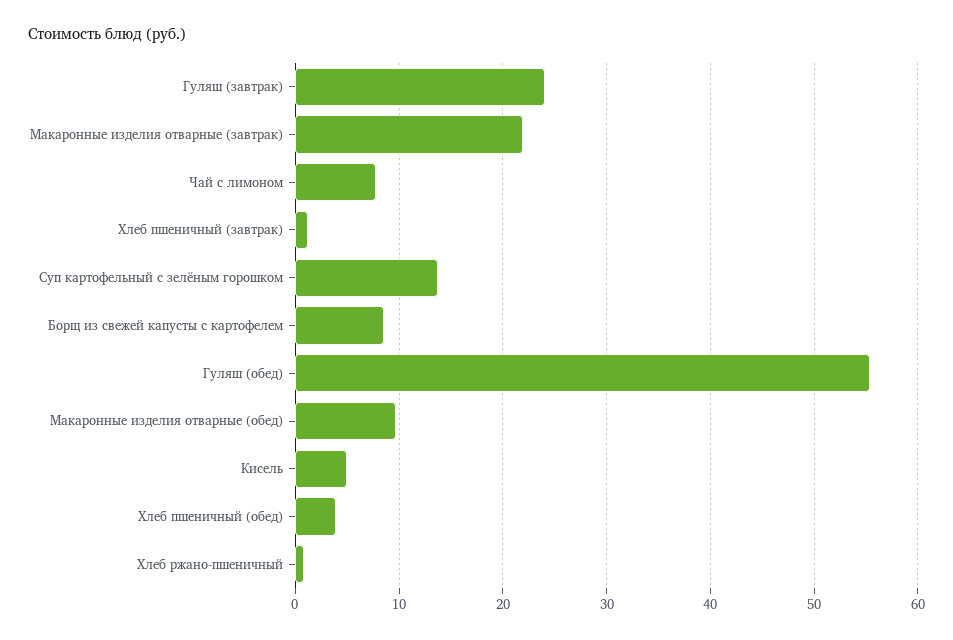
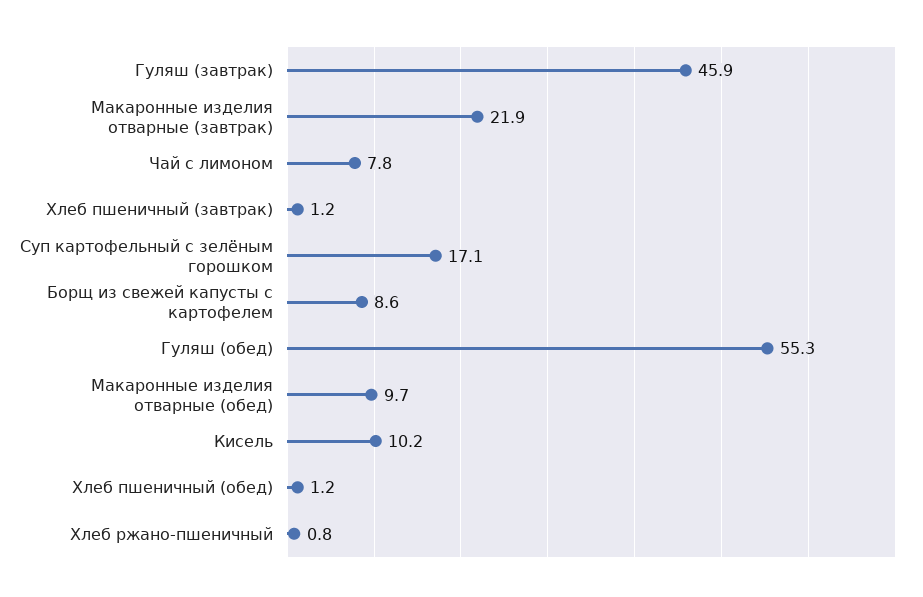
Гуляш (завтрак): 24 -> 45.9
Суп картофельный с зелёным горошком: 14 -> 17.1
Кисель: 5 -> 10.2
Хлеб пшеничный (обед): 4 -> 1.2

